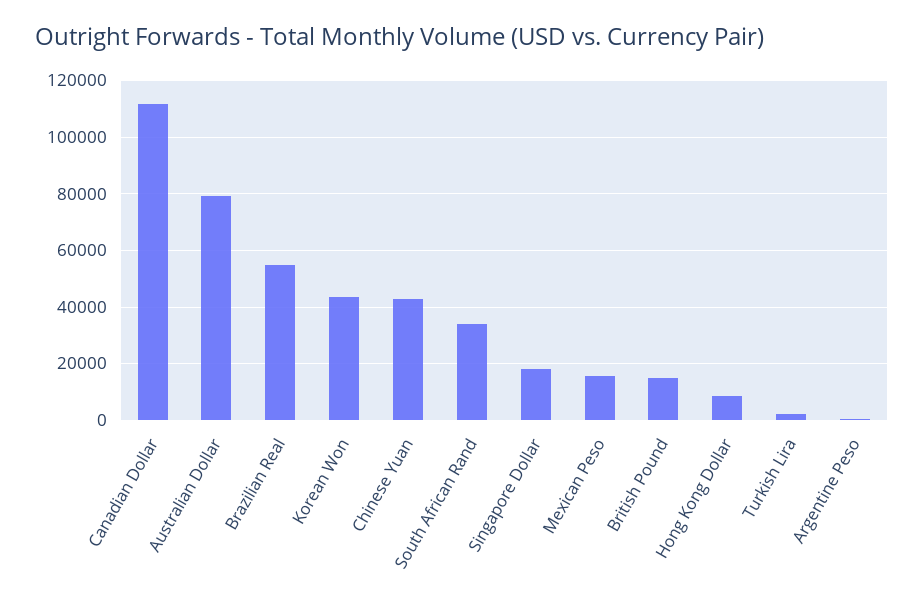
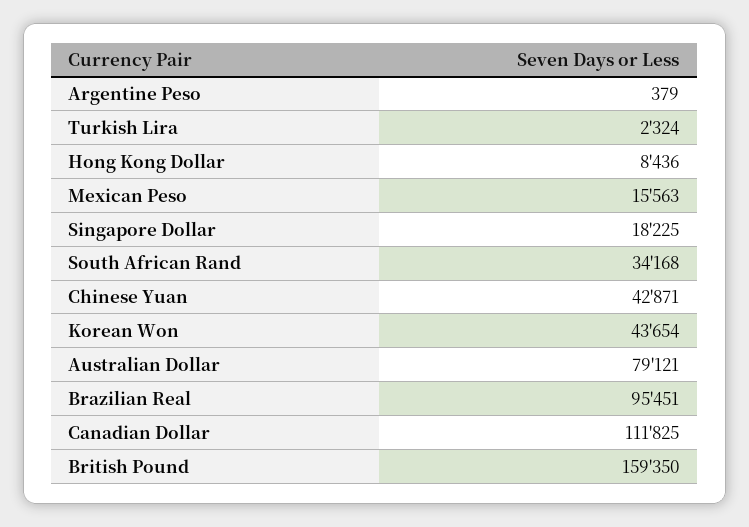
Brazilian Real: 55000 -> 95451
British Pound: 15000 -> 159350

